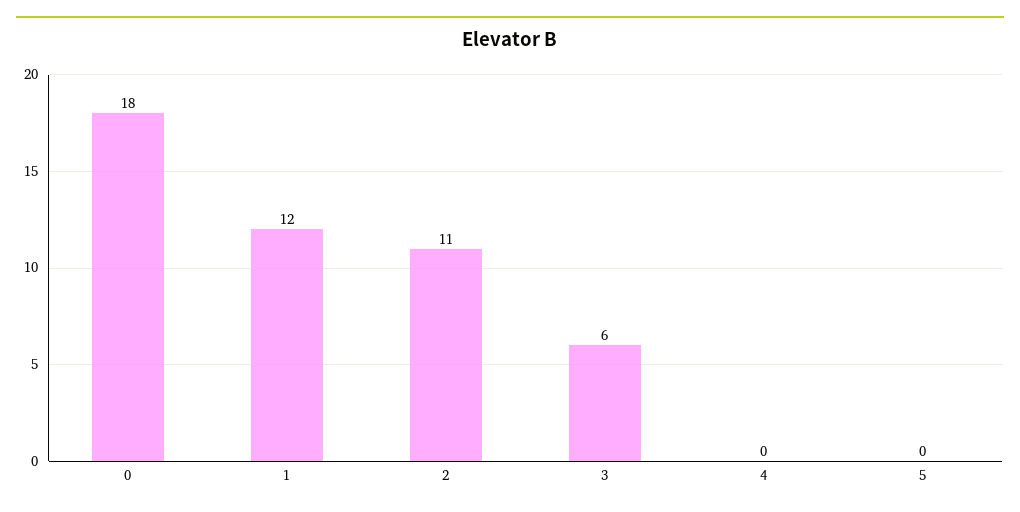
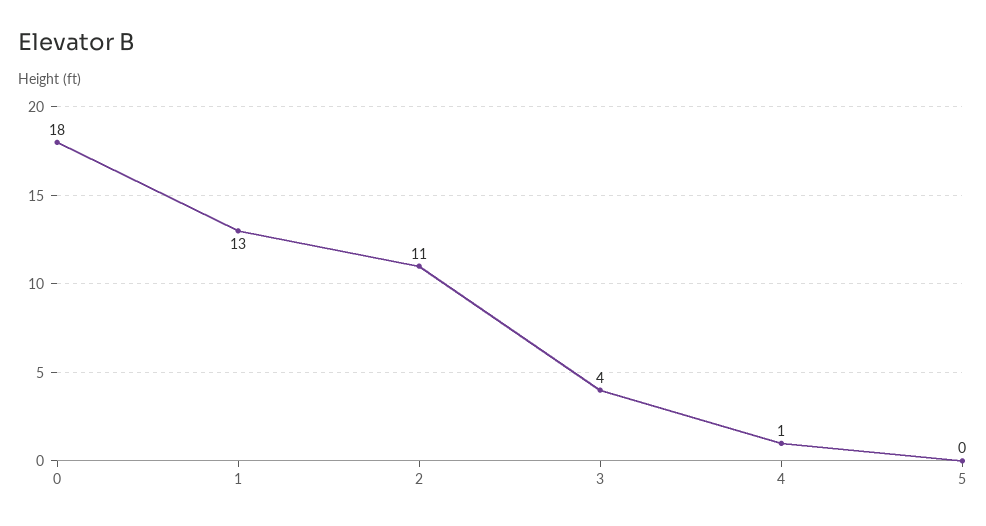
1: 12 -> 13
3: 6 -> 4
4: 0 -> 1

